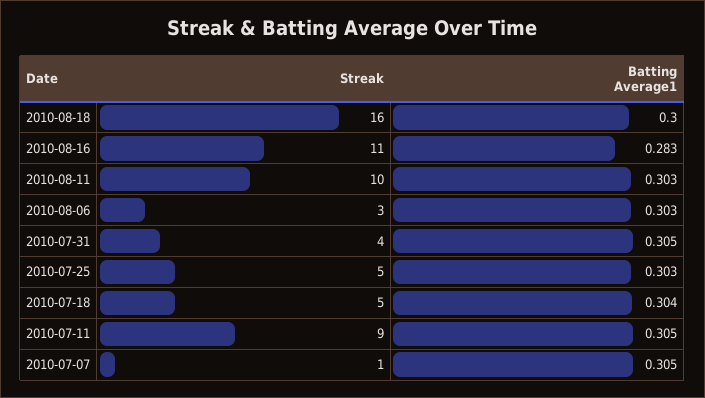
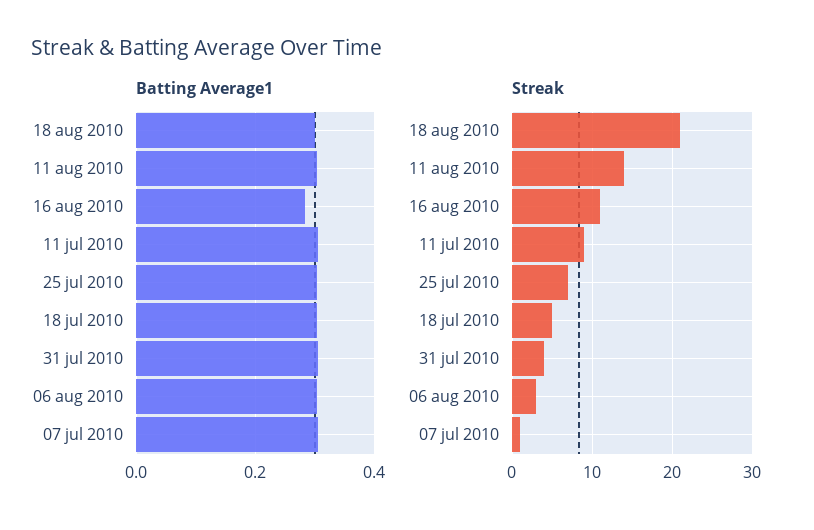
Streak, 2010-08-18: 16 -> 21
Streak, 2010-08-11: 10 -> 14
Streak, 2010-07-25: 5 -> 7

